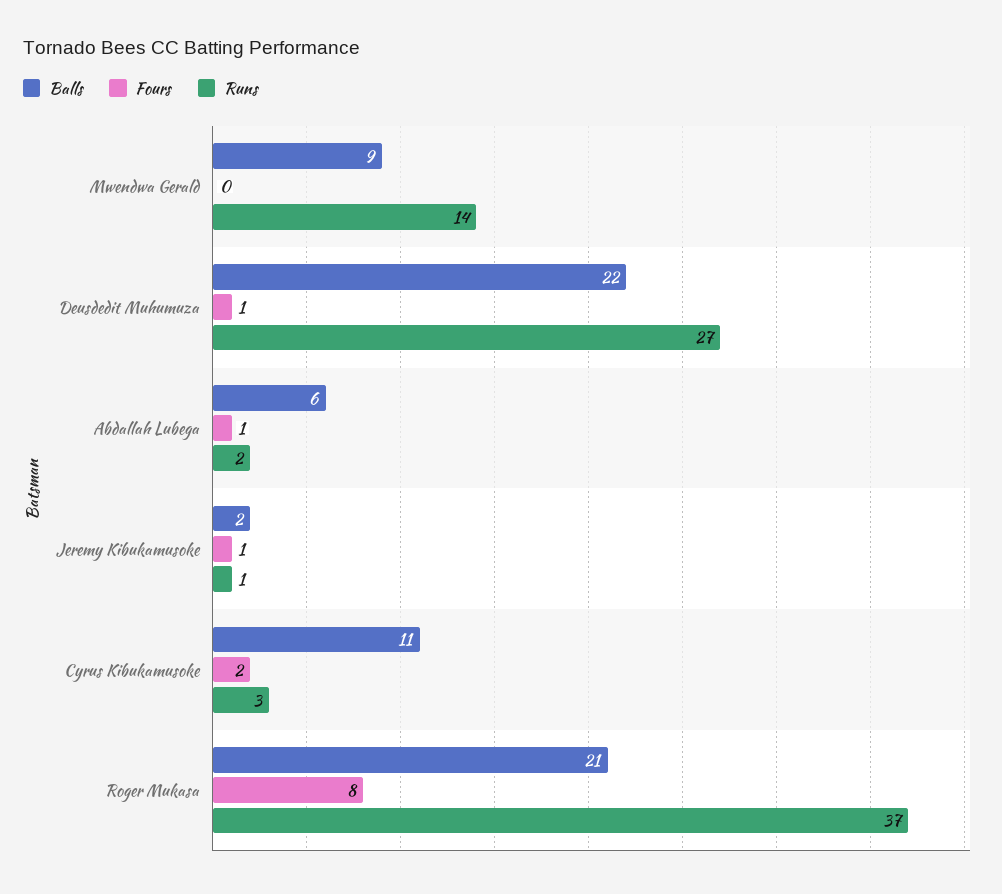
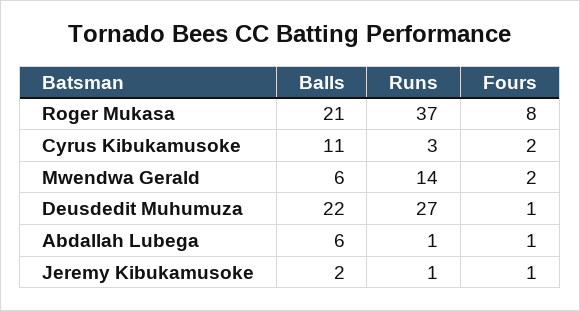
Balls, Mwendwa Gerald: 9 -> 6
Fours, Mwendwa Gerald: 0 -> 2
Runs, Abdallah Lubega: 2 -> 1

